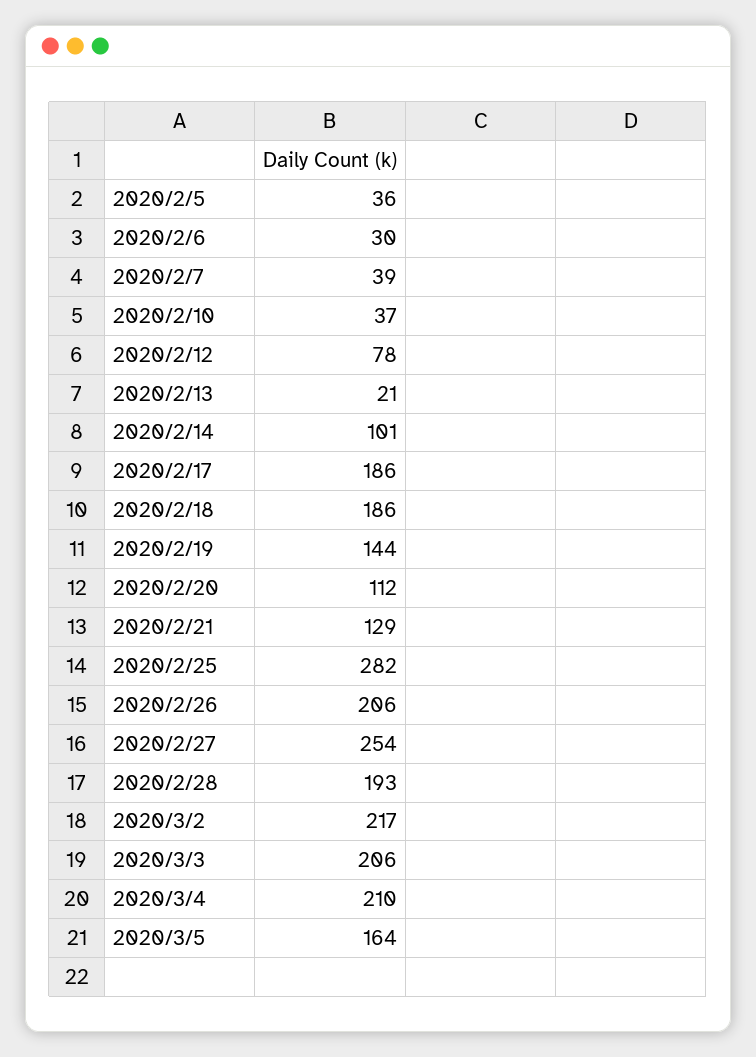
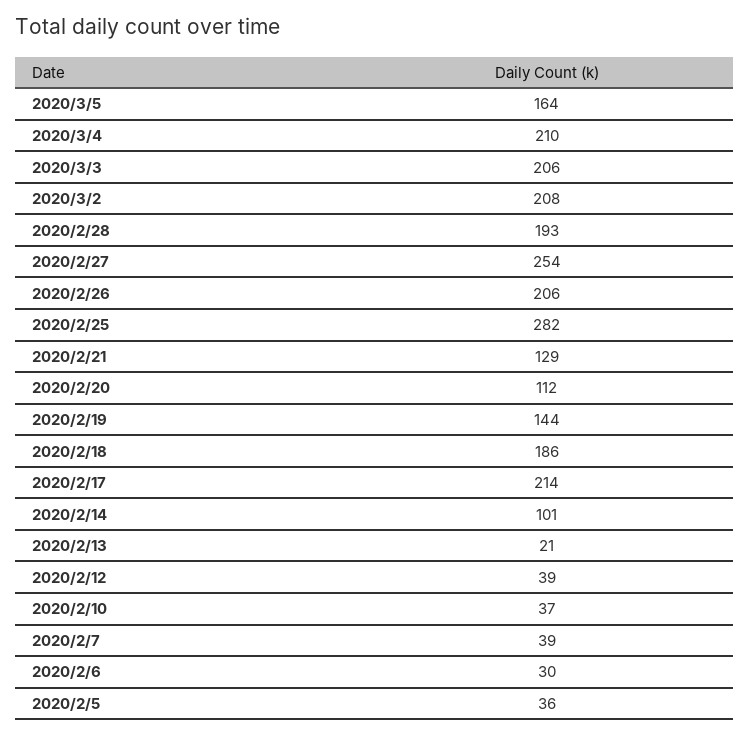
2020/2/12: 78 -> 39
2020/2/17: 186 -> 214
2020/3/2: 217 -> 208

